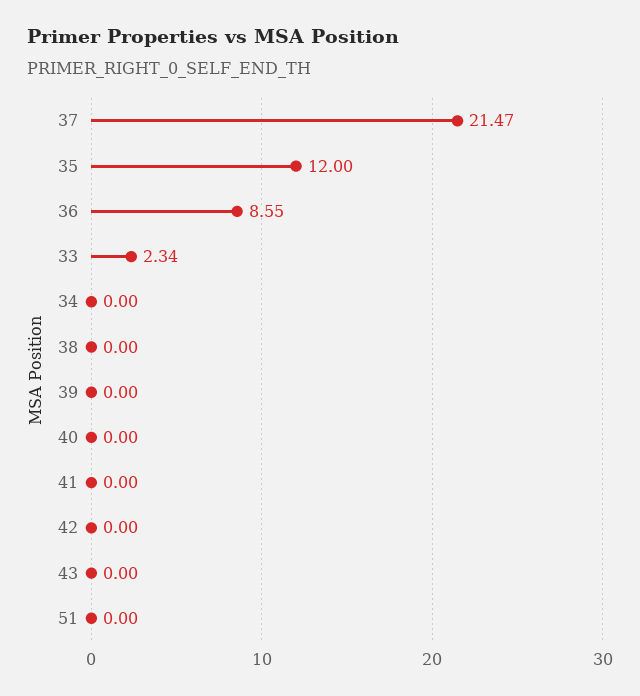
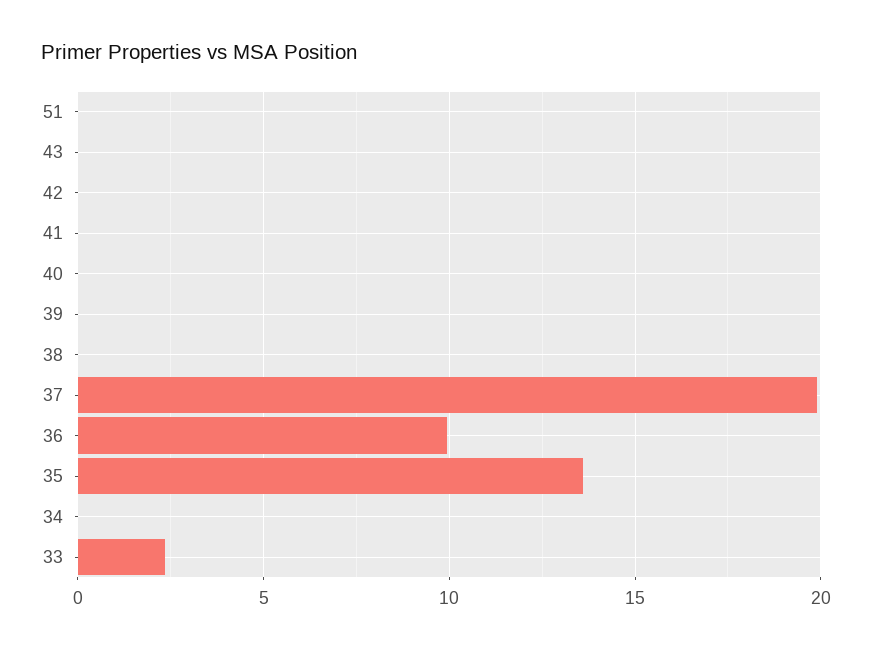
37: 21.47 -> 20
35: 12 -> 13.5
36: 8.55 -> 10

